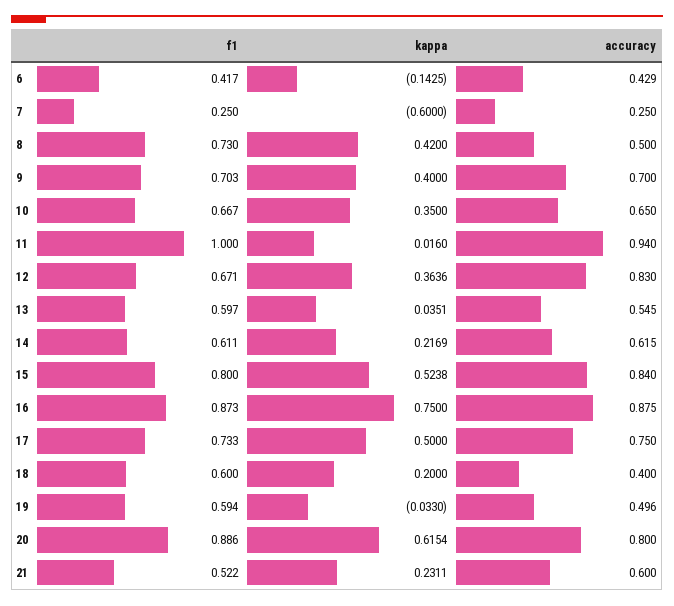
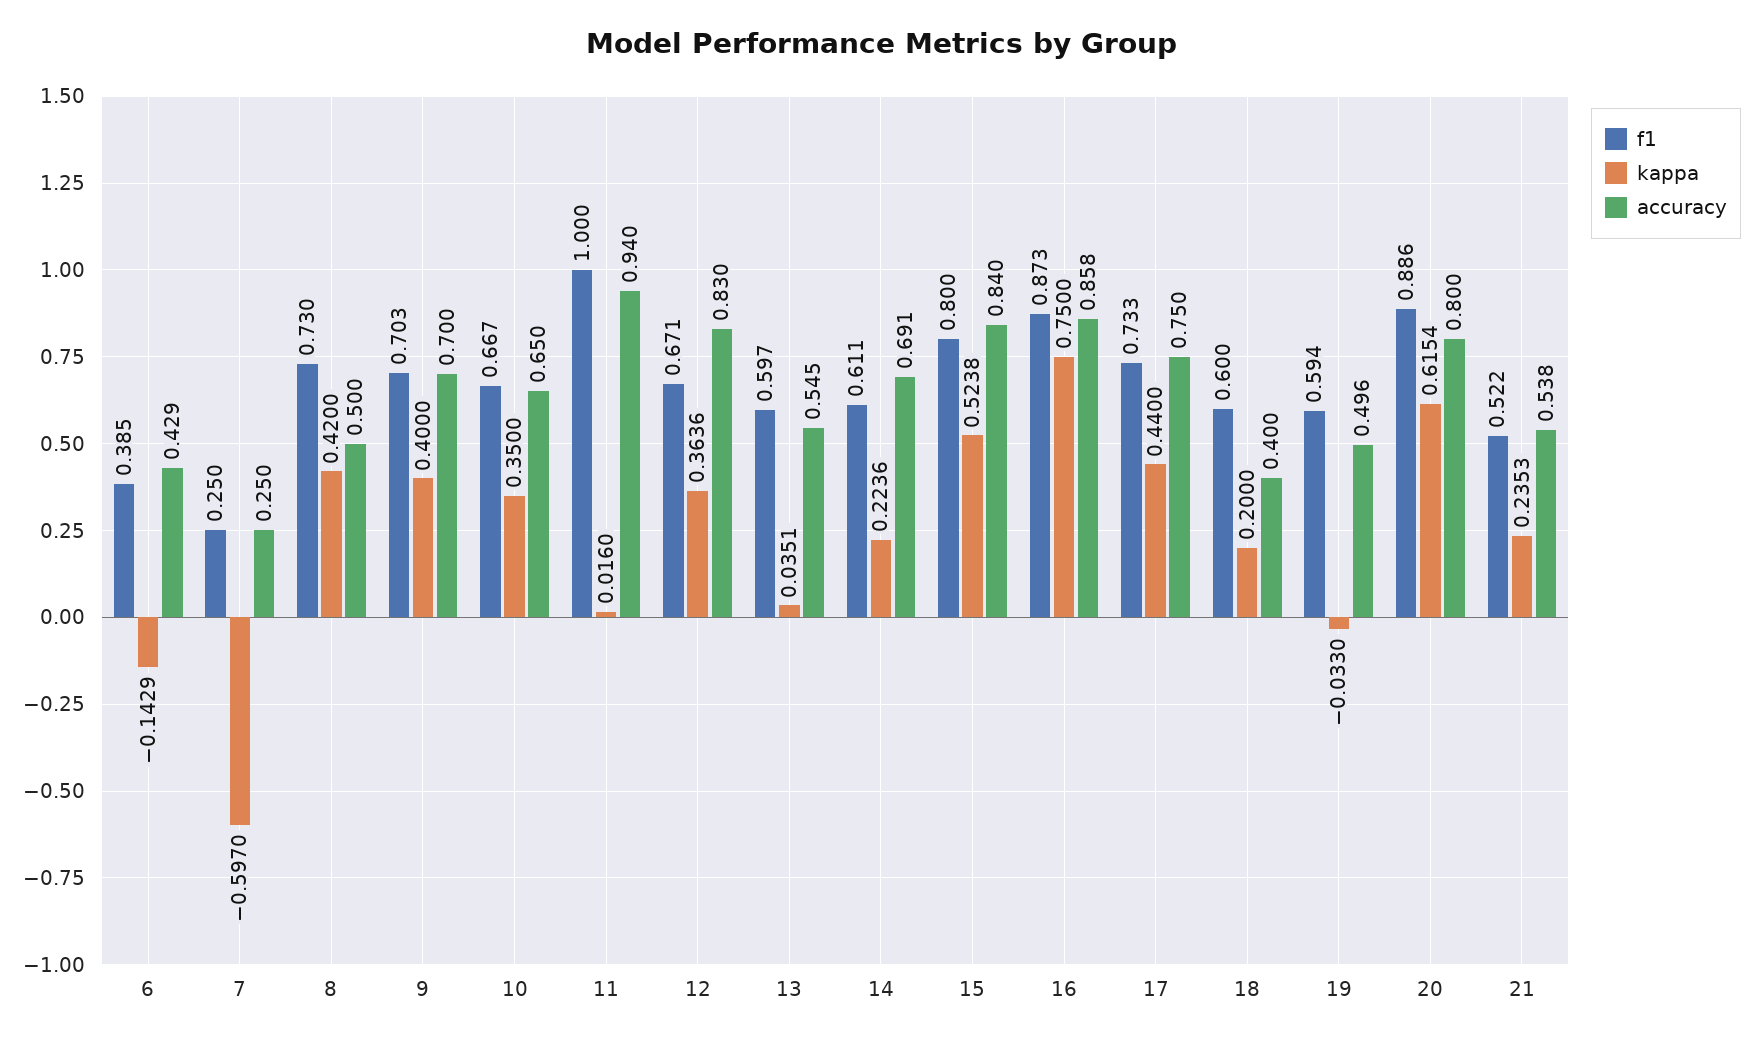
f1, 6: 0.417 -> 0.385
kappa, 6: -0.1425 -> -0.1429
kappa, 7: -0.6 -> -0.597
kappa, 14: 0.2169 -> 0.2236
accuracy, 14: 0.615 -> 0.691
accuracy, 16: 0.875 -> 0.858
kappa, 17: 0.5 -> 0.44
kappa, 21: 0.2311 -> 0.2353
accuracy, 21: 0.6 -> 0.538

